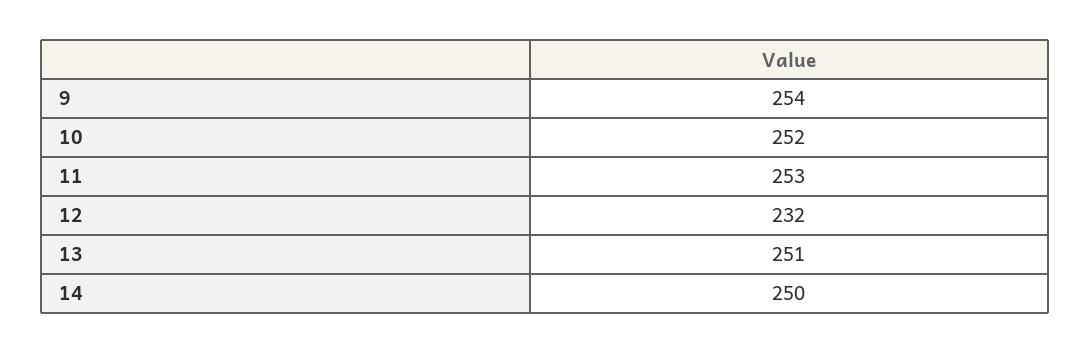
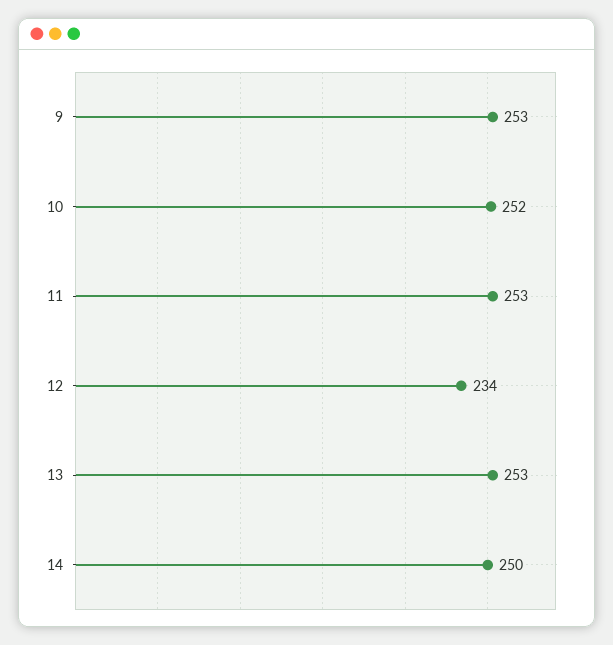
9: 254 -> 253
12: 232 -> 234
13: 251 -> 253

